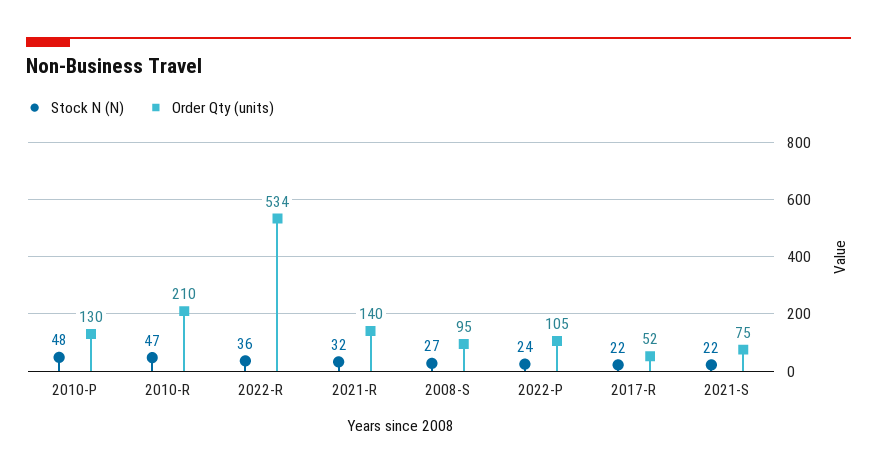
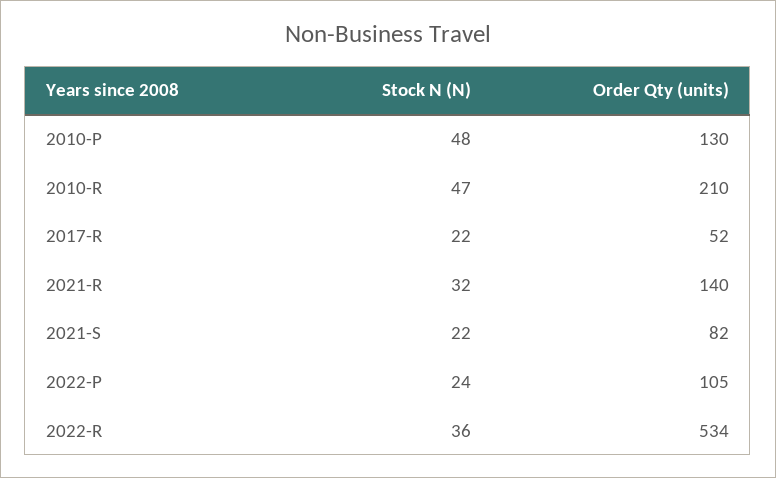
Stock N (N), 2008-S: 27 -> none
Order Qty (units), 2008-S: 95 -> none
Order Qty (units), 2021-S: 75 -> 82

